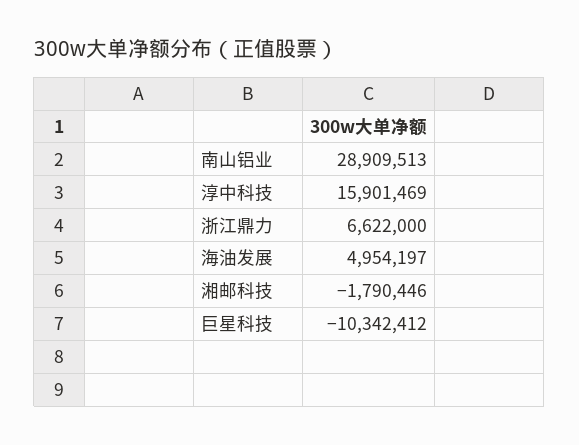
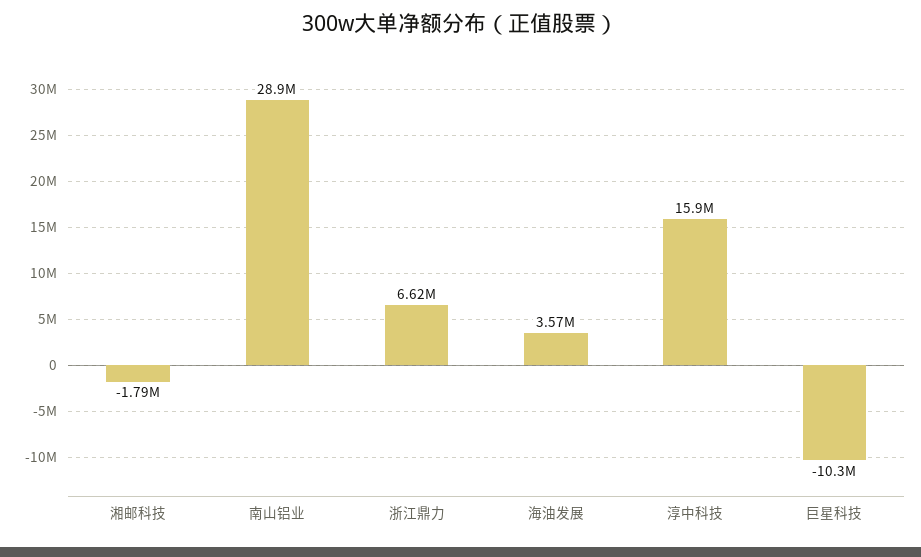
海油发展: 4954197 -> 3570000

